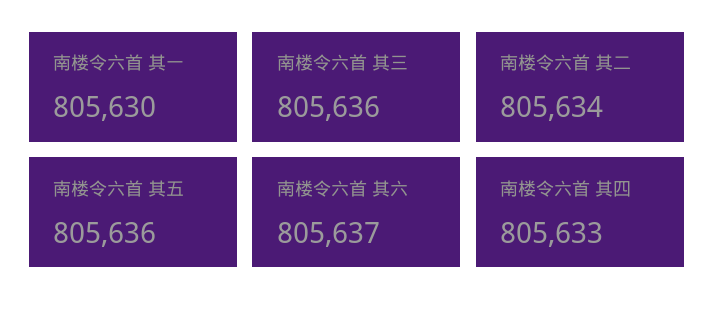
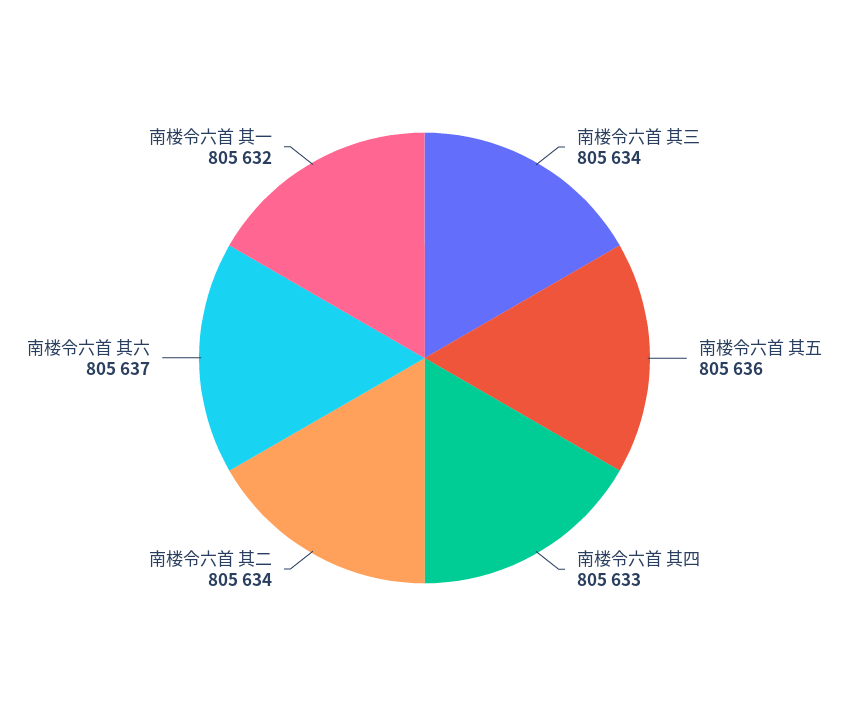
南楼令六首 其一: 805630 -> 805632
南楼令六首 其三: 805636 -> 805634

